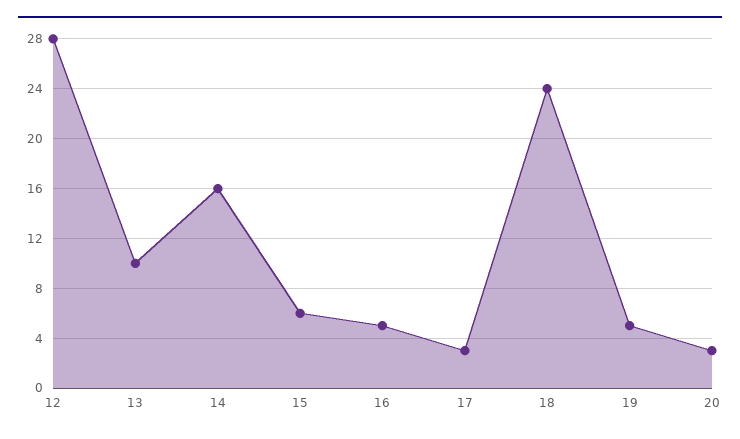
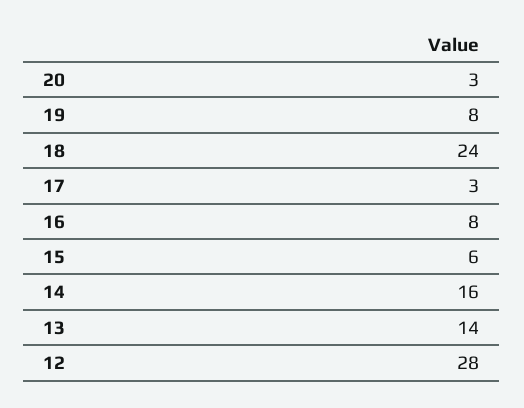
13: 10 -> 14
16: 5 -> 8
19: 5 -> 8

